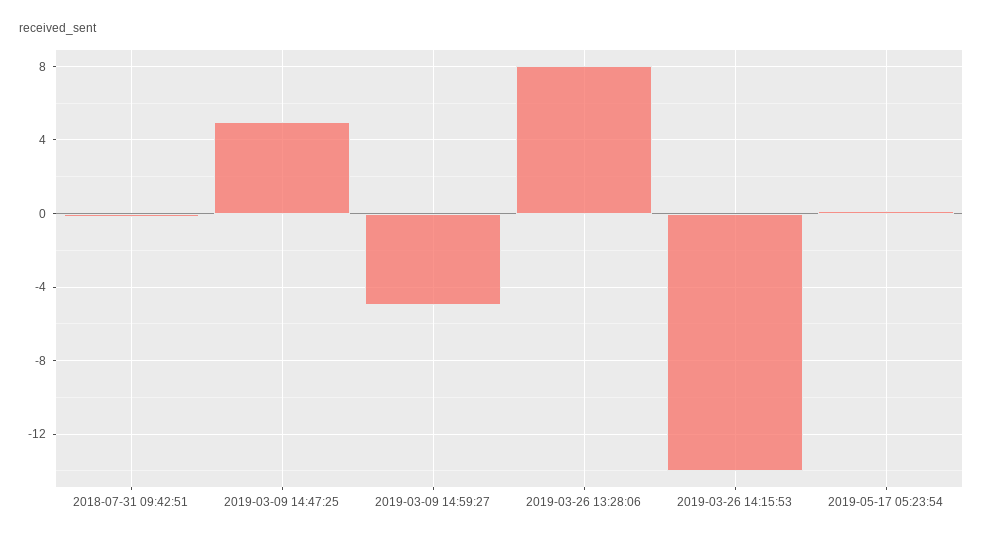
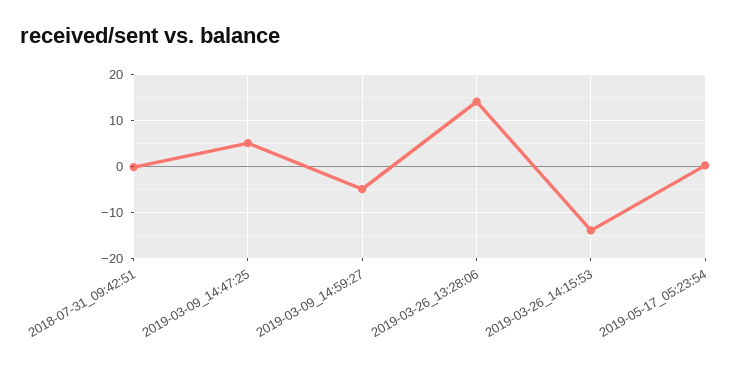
2019-03-26 13:28:06: 8 -> 14

